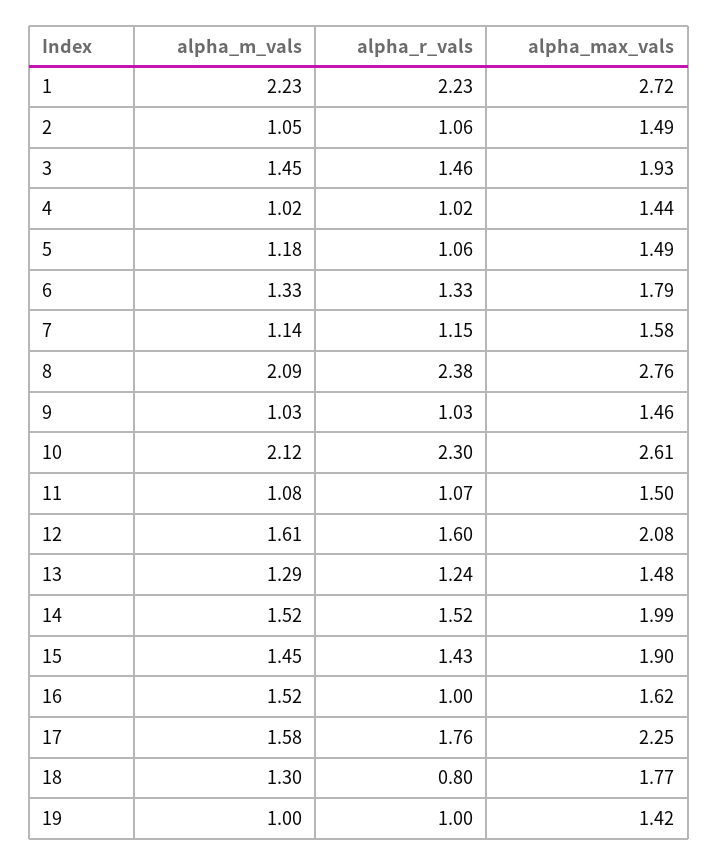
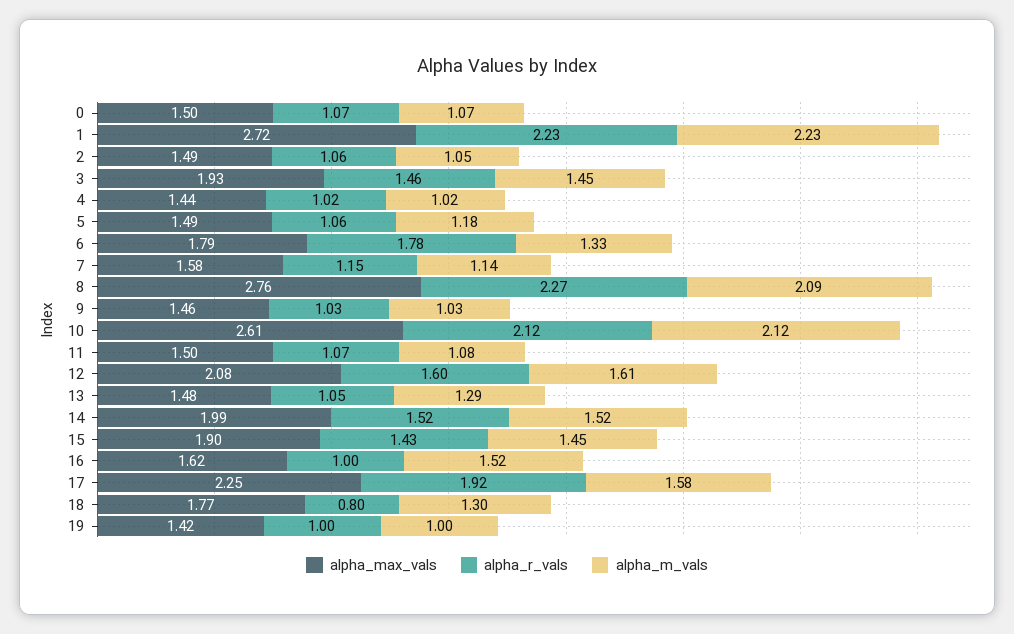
alpha_r_vals, 6: 1.33 -> 1.78
alpha_r_vals, 8: 2.38 -> 2.27
alpha_r_vals, 10: 2.3 -> 2.12
alpha_r_vals, 13: 1.24 -> 1.05
alpha_r_vals, 17: 1.76 -> 1.92
alpha_max_vals, 0: none -> 1.5
alpha_r_vals, 0: none -> 1.07
alpha_m_vals, 0: none -> 1.07

